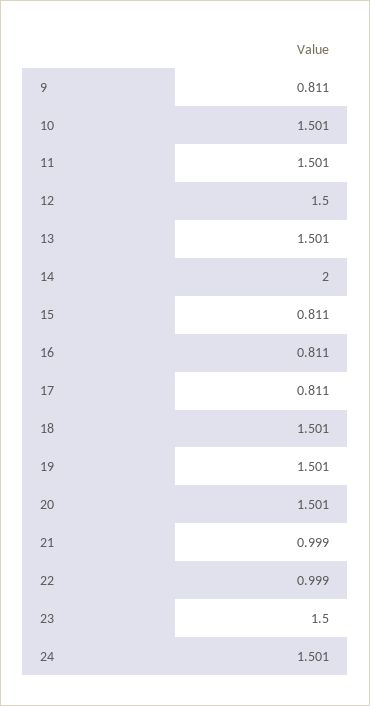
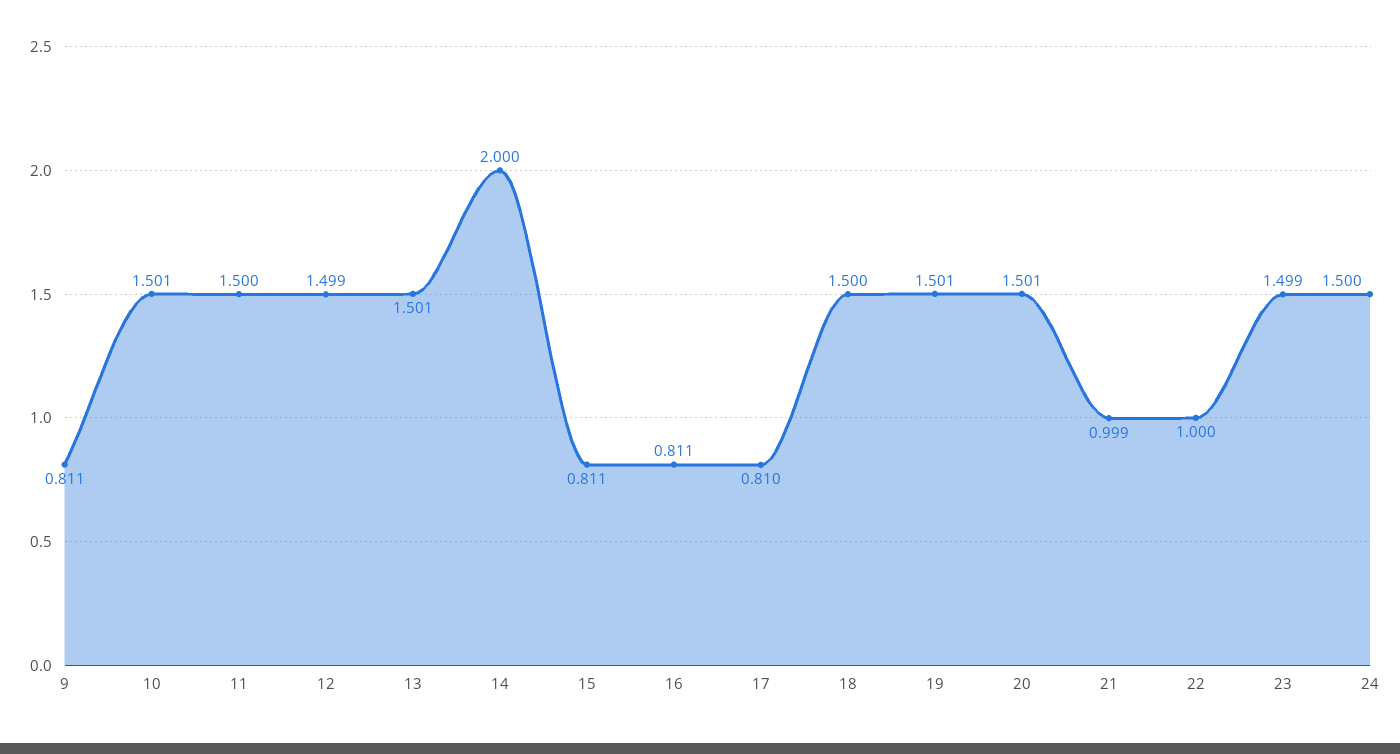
11: 1.501 -> 1.5
12: 1.5 -> 1.499
17: 0.811 -> 0.81
18: 1.501 -> 1.5
22: 0.999 -> 1
23: 1.5 -> 1.499
24: 1.501 -> 1.5

